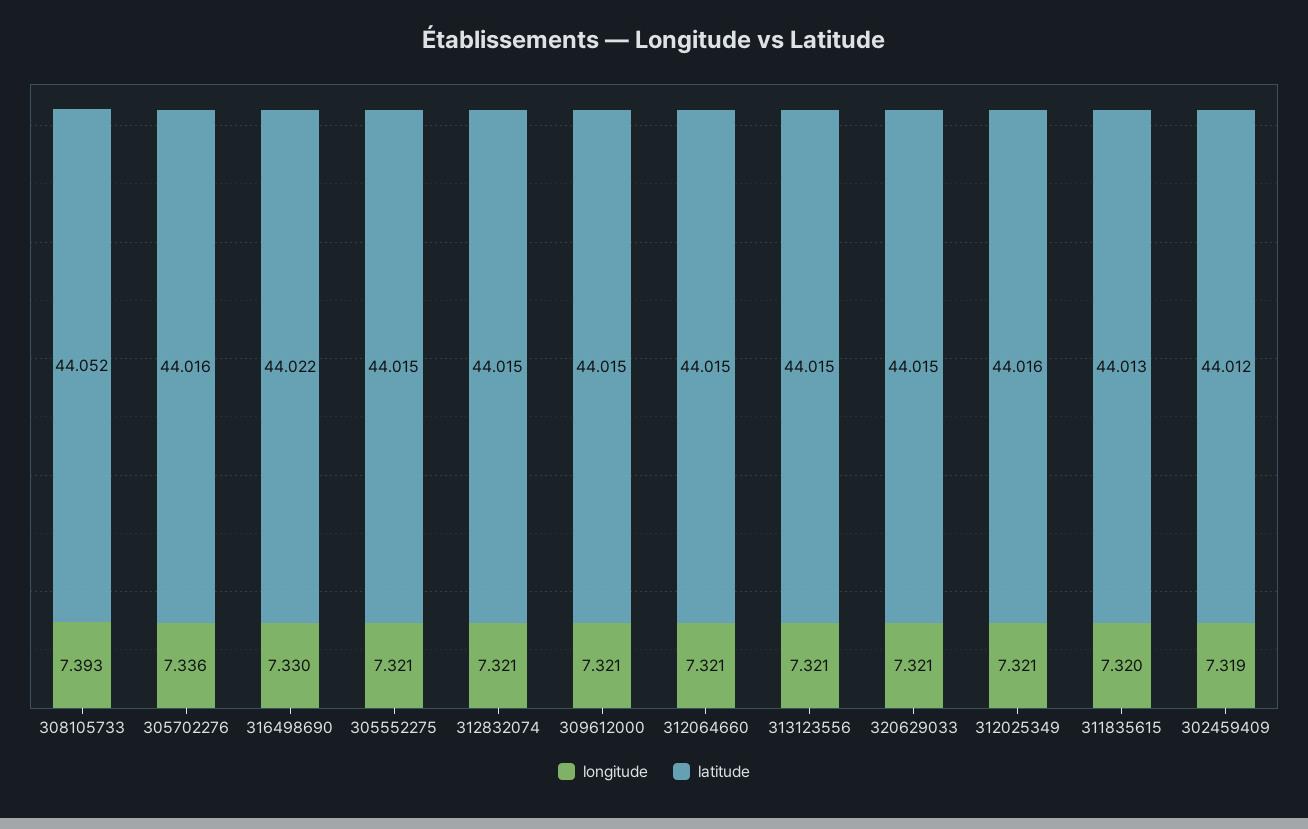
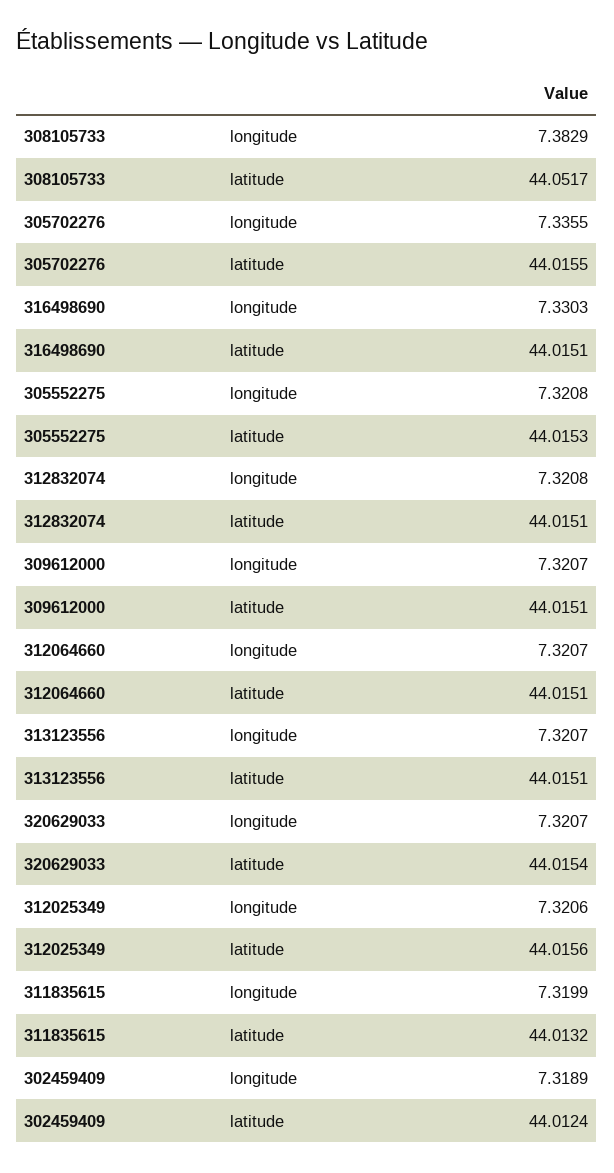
longitude, 308105733: 7.393 -> 7.3829
latitude, 316498690: 44.022 -> 44.0151

